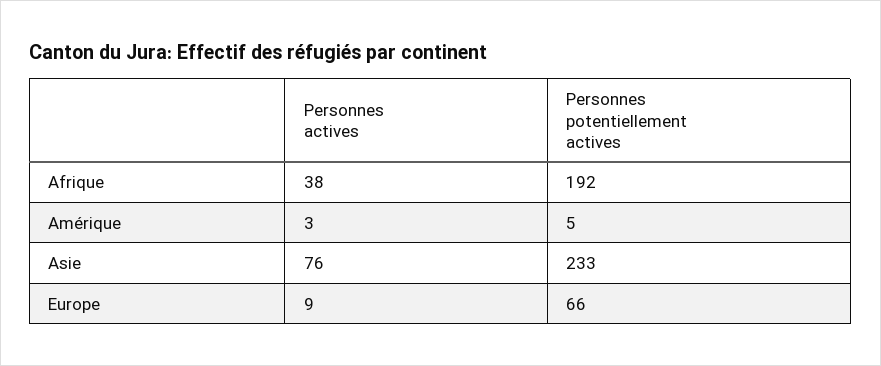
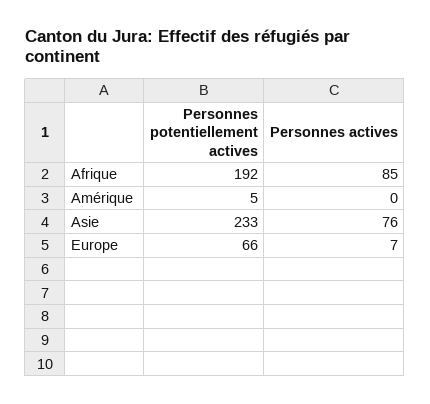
Personnes actives, Afrique: 38 -> 85
Personnes actives, Amérique: 3 -> 0
Personnes actives, Europe: 9 -> 7

